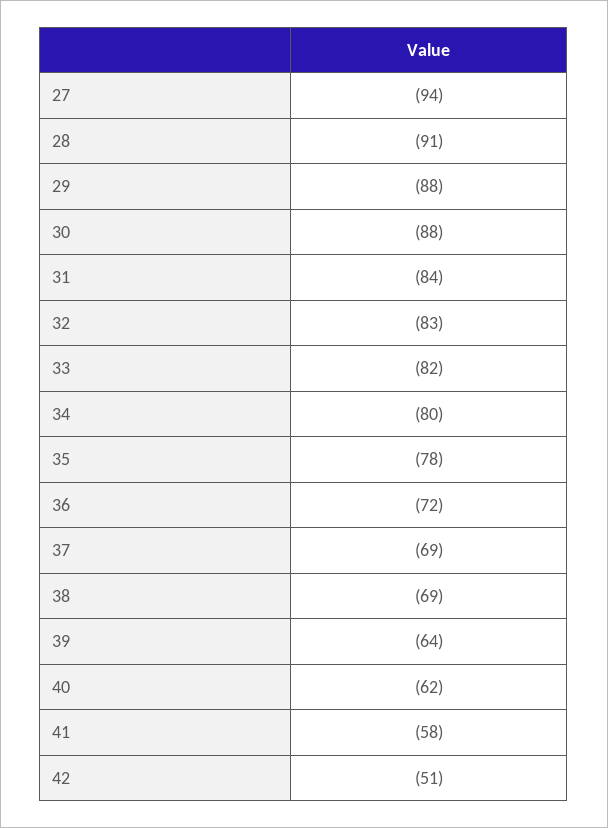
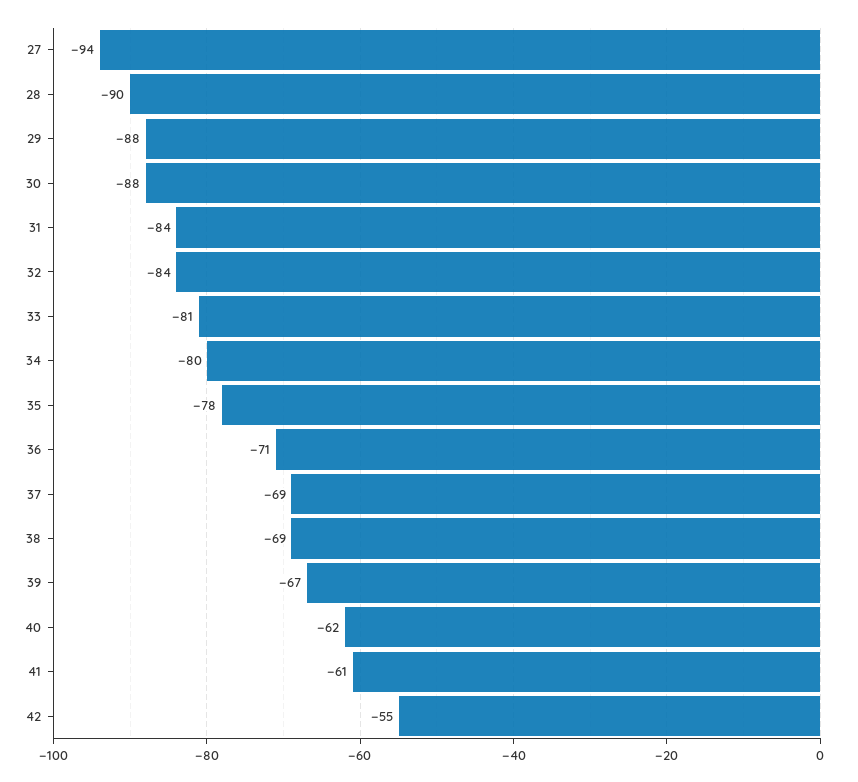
28: -91 -> -90
32: -83 -> -84
33: -82 -> -81
36: -72 -> -71
39: -64 -> -67
41: -58 -> -61
42: -51 -> -55

